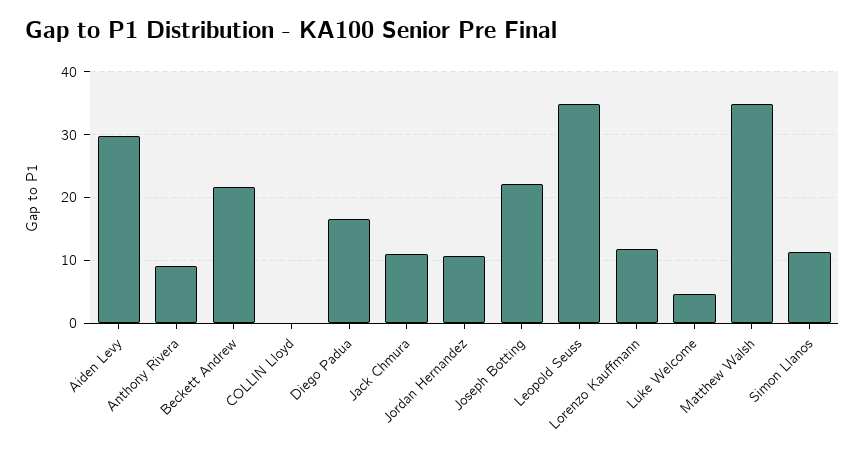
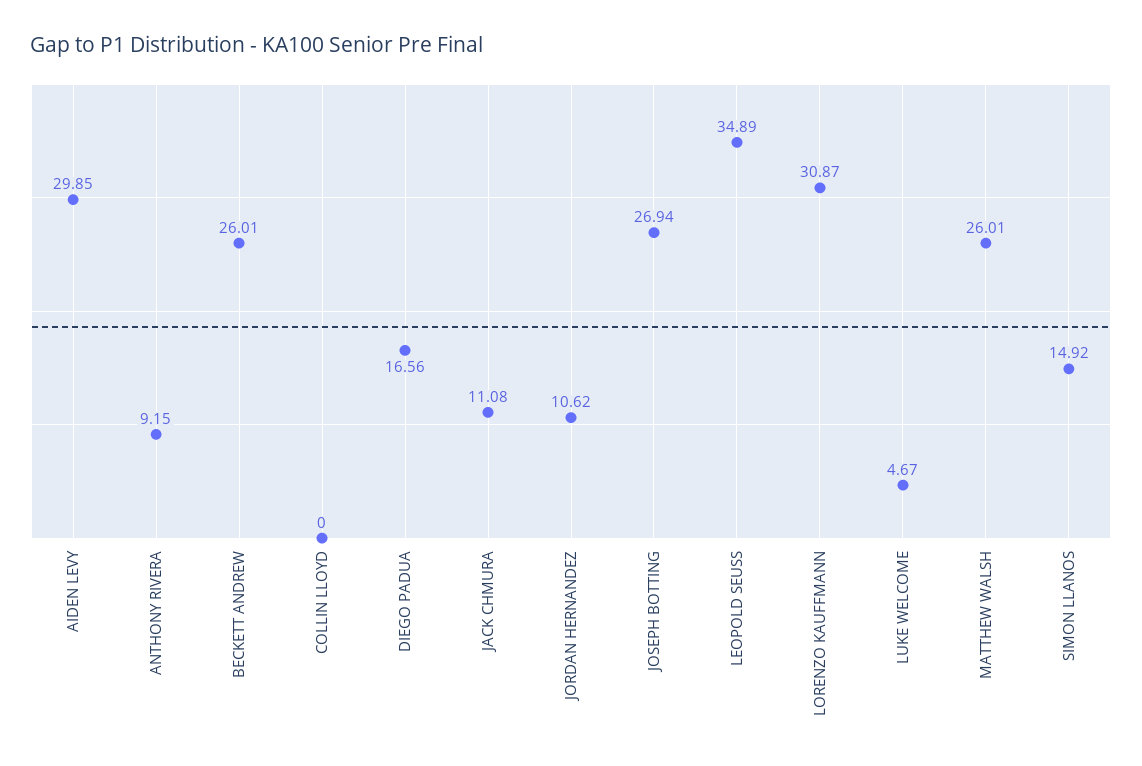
Beckett Andrew: 22 -> 26.01
Joseph Botting: 22 -> 26.94
Lorenzo Kauffmann: 12 -> 30.87
Matthew Walsh: 35 -> 26.01
Simon Llanos: 11 -> 14.92

